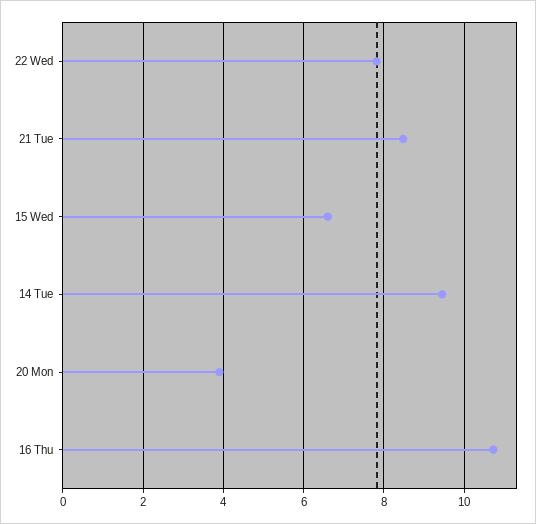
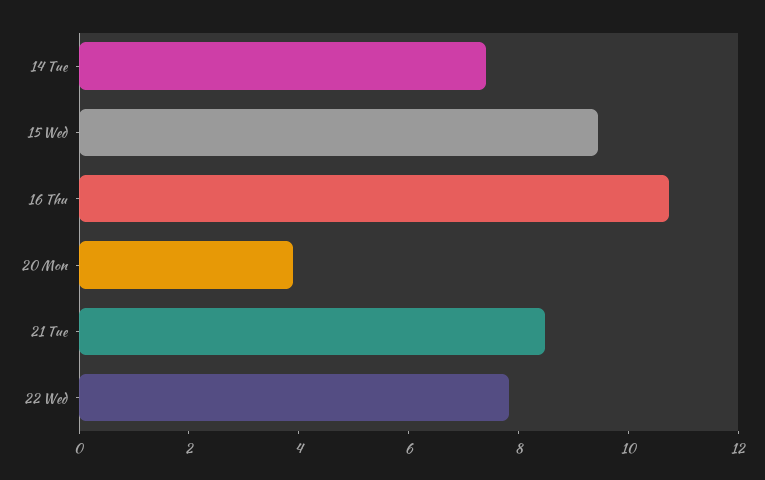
15 Wed: 6.6 -> 9.5
14 Tue: 9.4 -> 7.5

